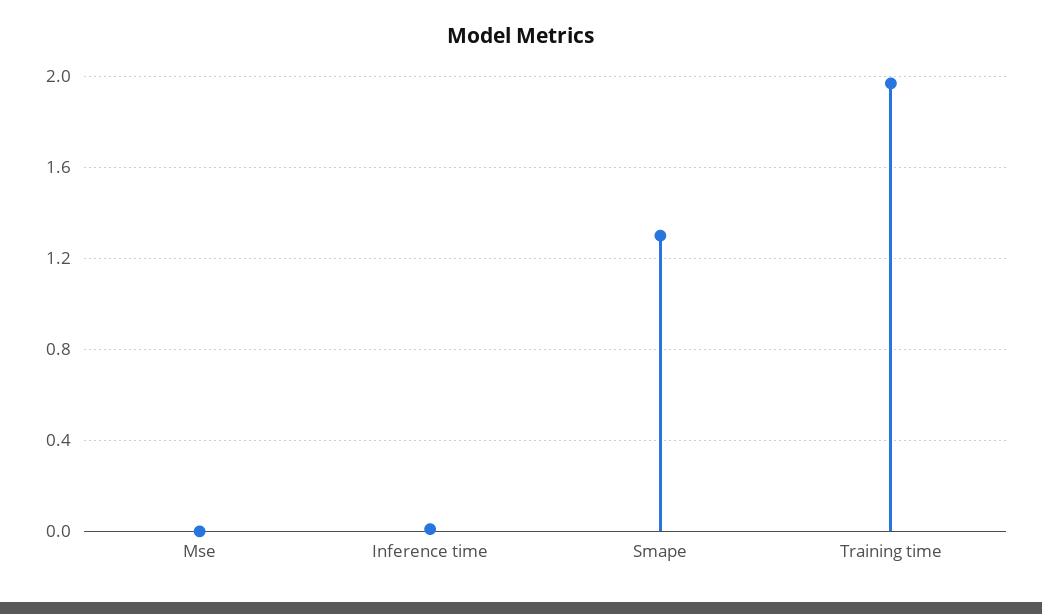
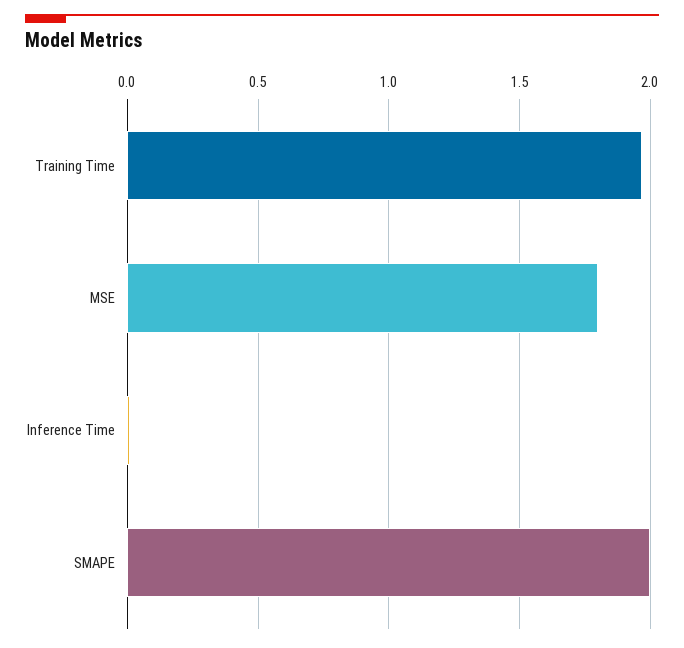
Mse: 0 -> 1.8
Smape: 1.3 -> 2

